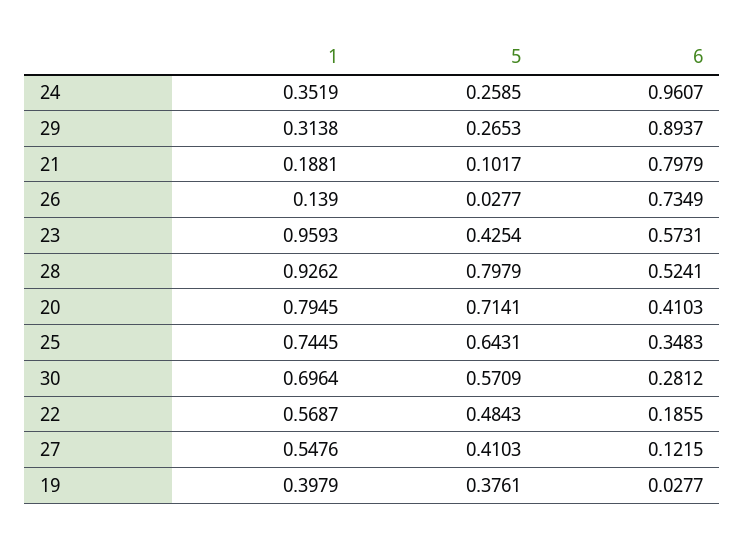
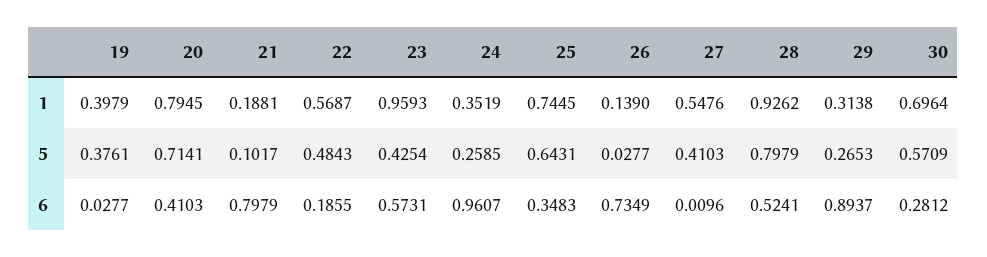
6, 27: 0.1215 -> 0.0096

